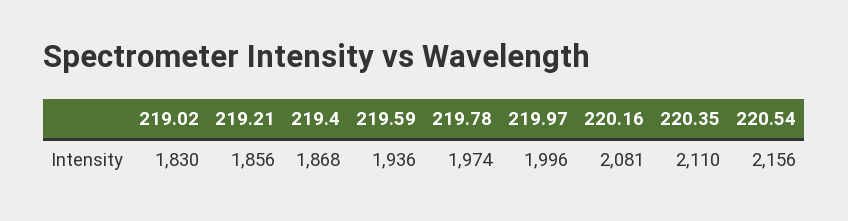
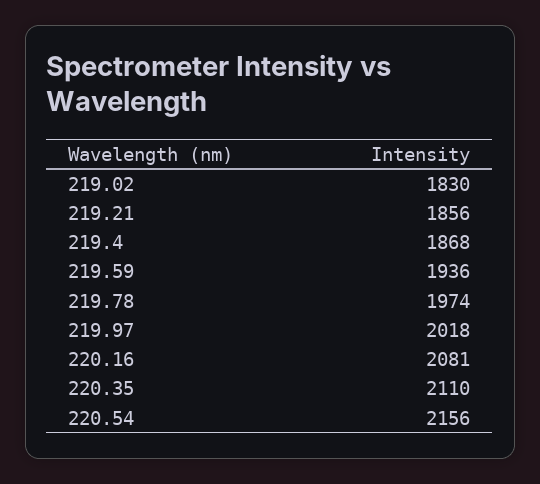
219.97: 1996 -> 2018

